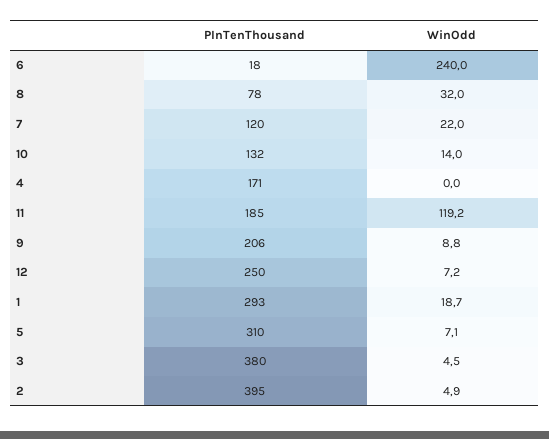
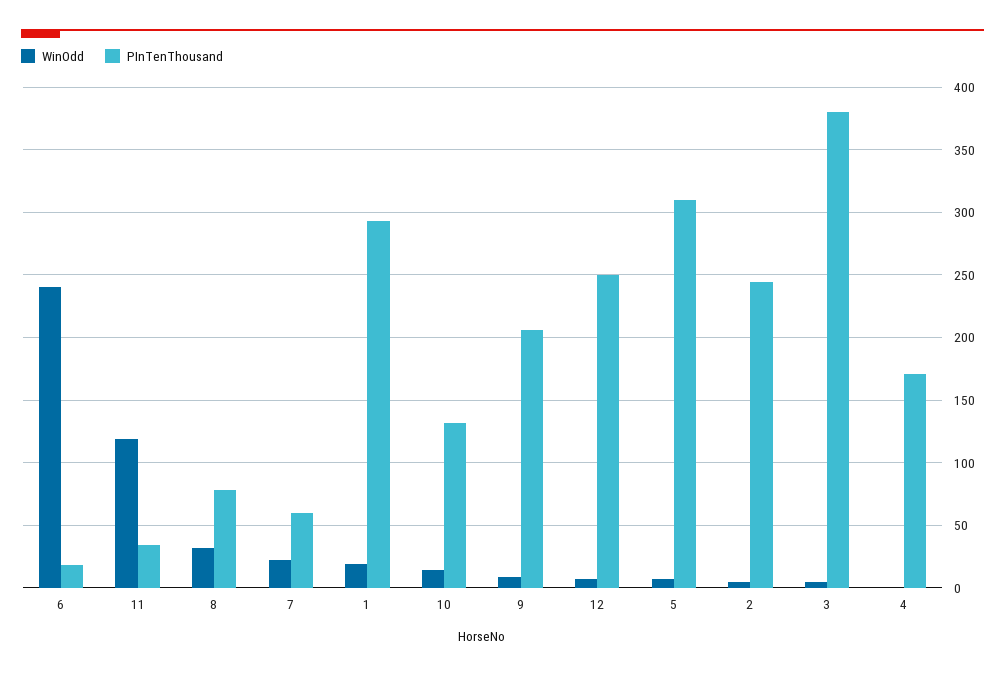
PInTenThousand, 7: 120 -> 60
PInTenThousand, 11: 185 -> 35
PInTenThousand, 2: 395 -> 245

